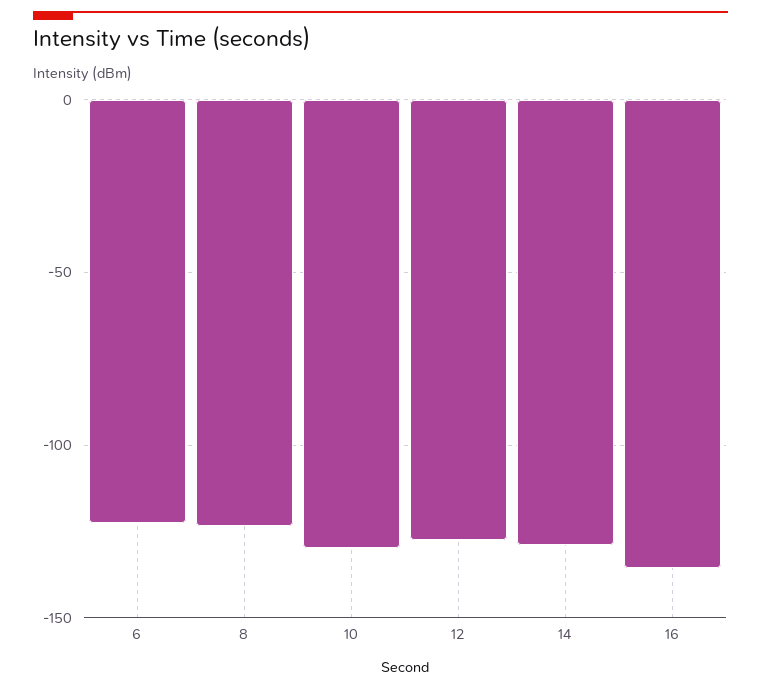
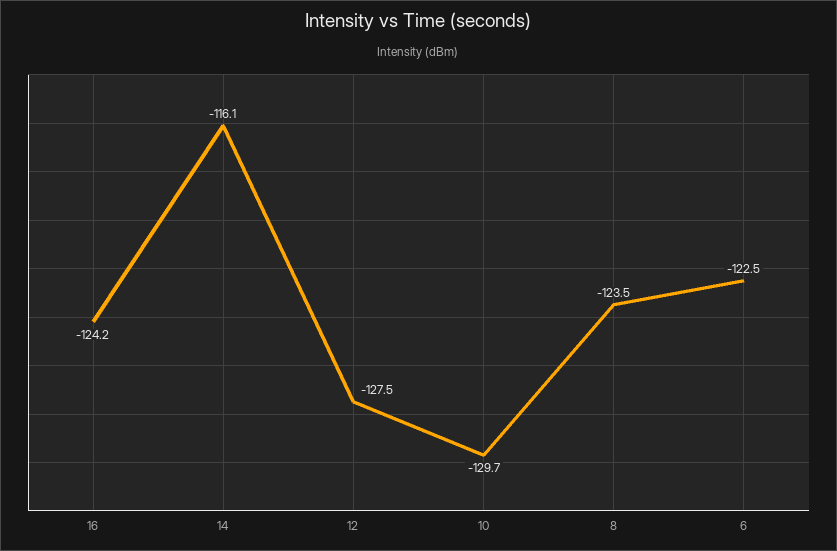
14: -130 -> -116.1
16: -135 -> -124.2

